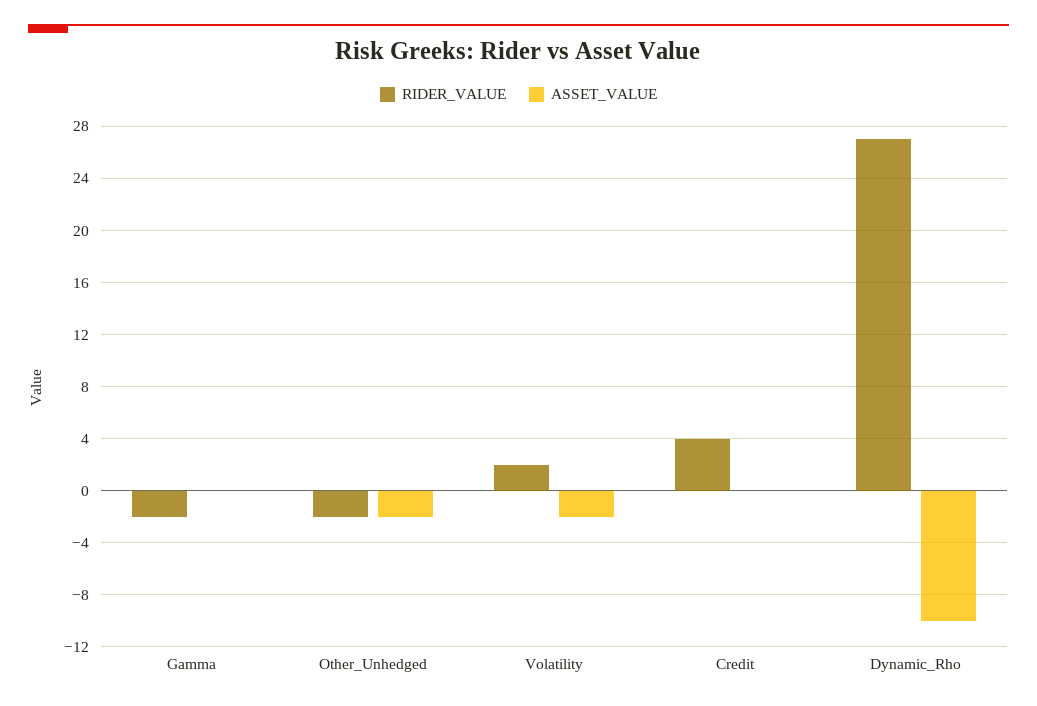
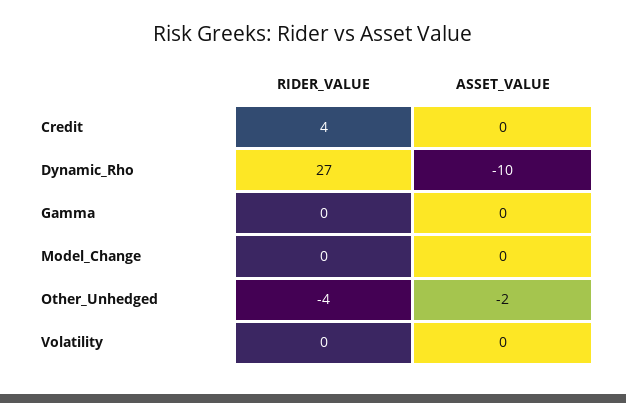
RIDER_VALUE, Gamma: -2 -> 0
RIDER_VALUE, Other_Unhedged: -2 -> -4
RIDER_VALUE, Volatility: 2 -> 0
ASSET_VALUE, Volatility: -2 -> 0
RIDER_VALUE, Model_Change: none -> 0
ASSET_VALUE, Model_Change: none -> 0

